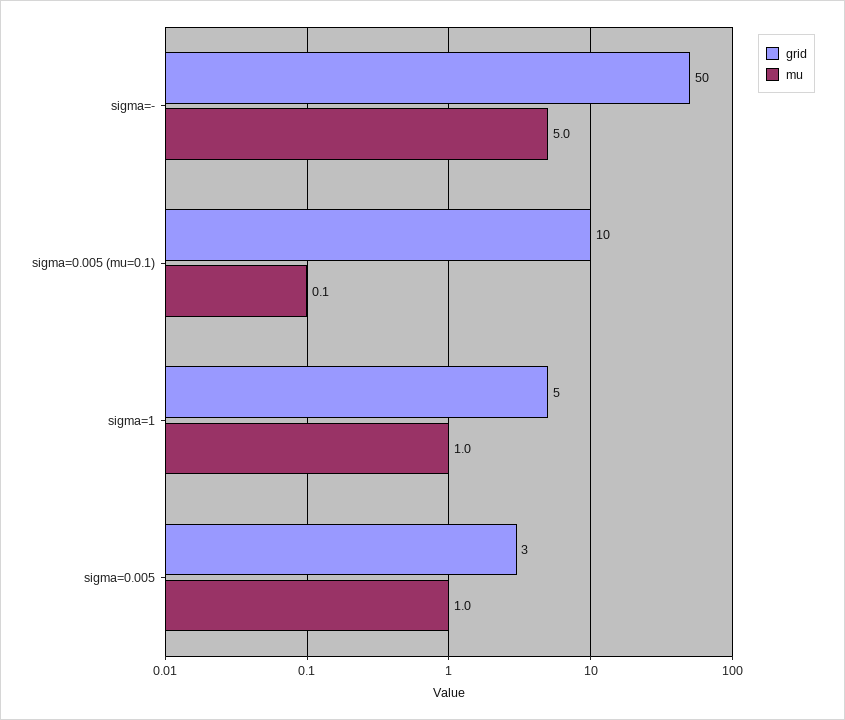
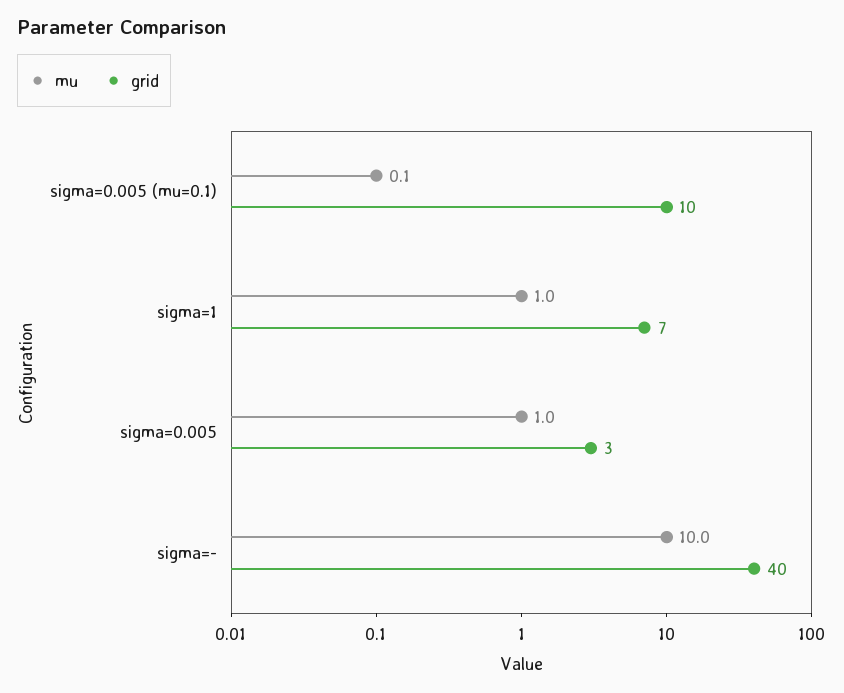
grid, sigma=-: 50 -> 40
mu, sigma=-: 5 -> 10
grid, sigma=1: 5 -> 7

